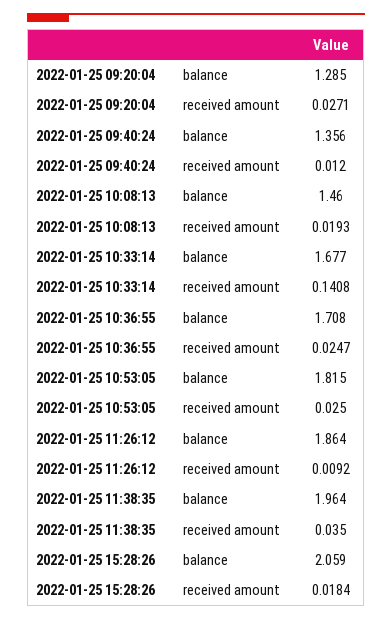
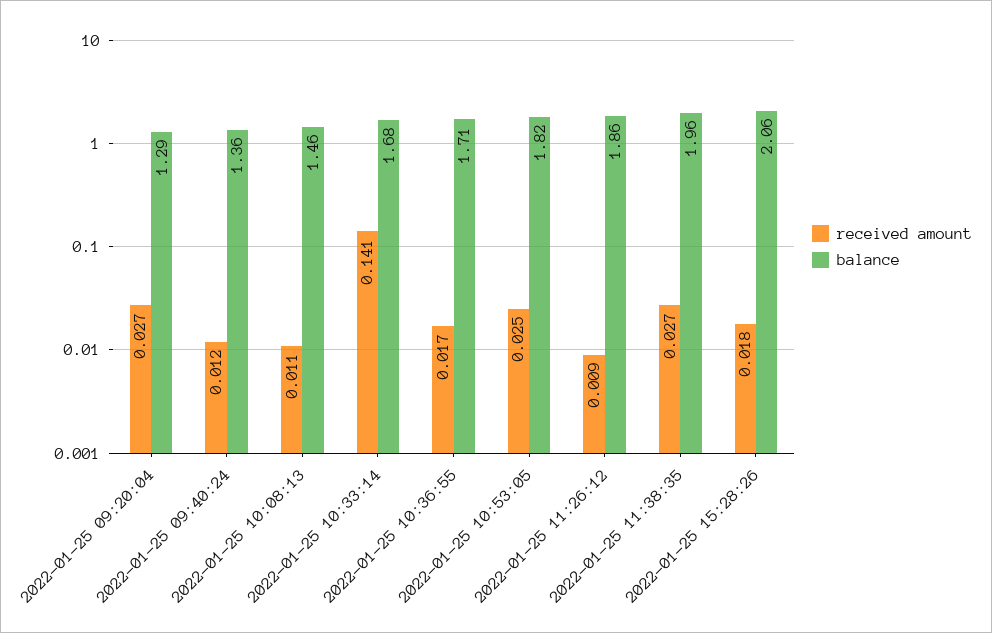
received amount, 2022-01-25 10:08:13: 0.0193 -> 0.011
received amount, 2022-01-25 10:36:55: 0.0247 -> 0.017
received amount, 2022-01-25 11:38:35: 0.035 -> 0.027

